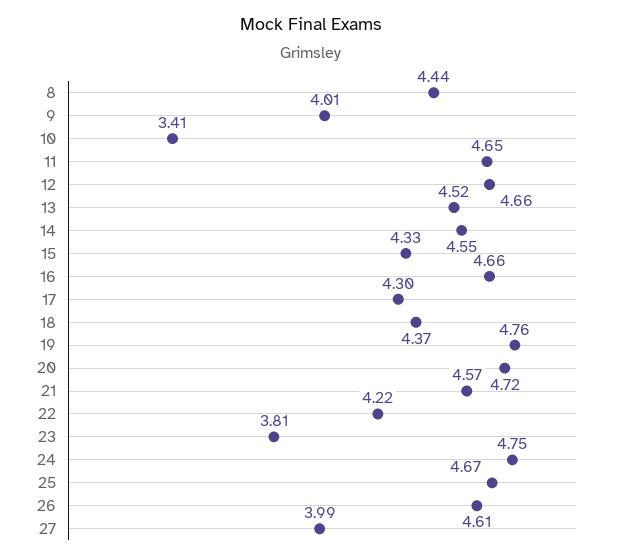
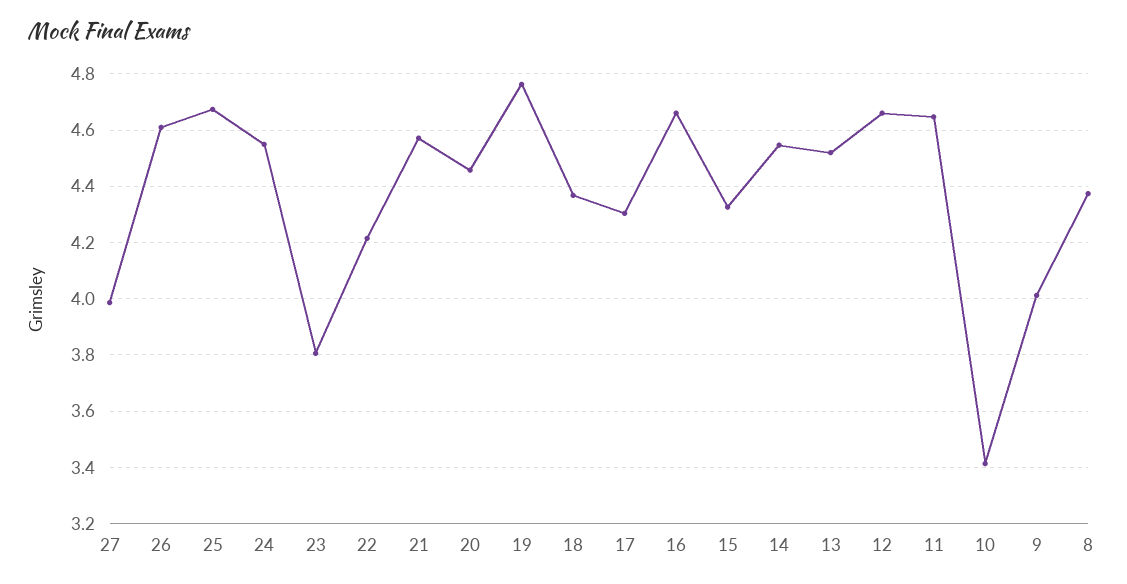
8: 4.44 -> 4.375
20: 4.72 -> 4.45
24: 4.75 -> 4.55

